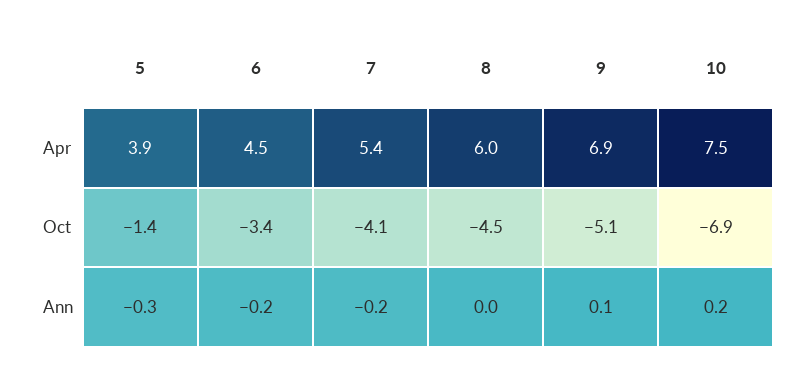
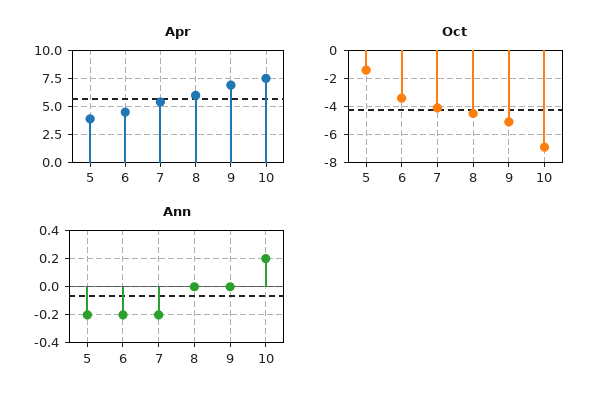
Ann, 5: -0.3 -> -0.2
Ann, 9: 0.1 -> 0

